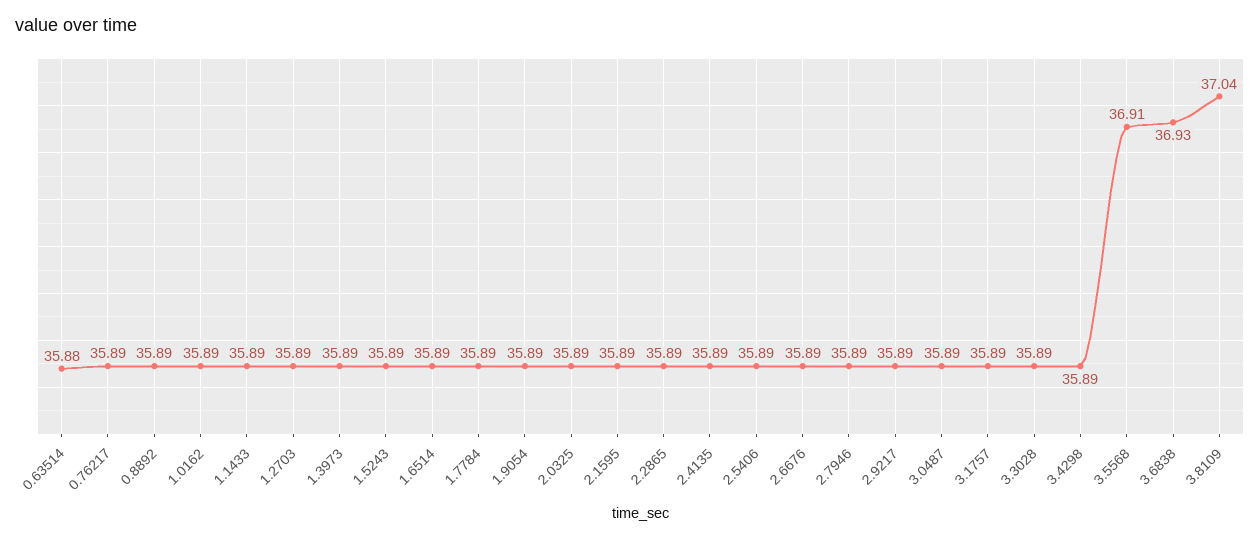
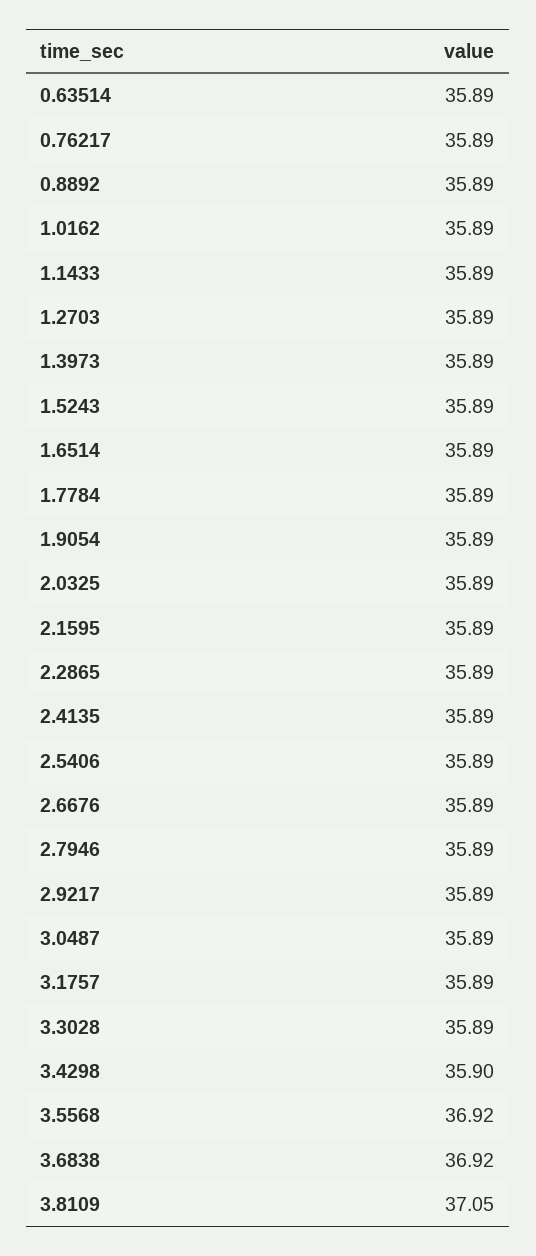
0.63514: 35.88 -> 35.89
3.4298: 35.89 -> 35.9
3.5568: 36.91 -> 36.92
3.6838: 36.93 -> 36.92
3.8109: 37.04 -> 37.05

